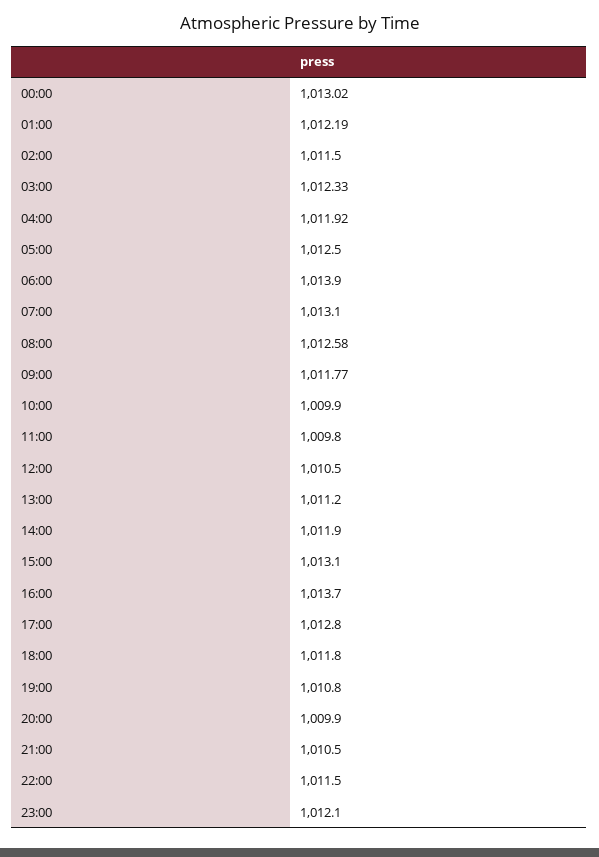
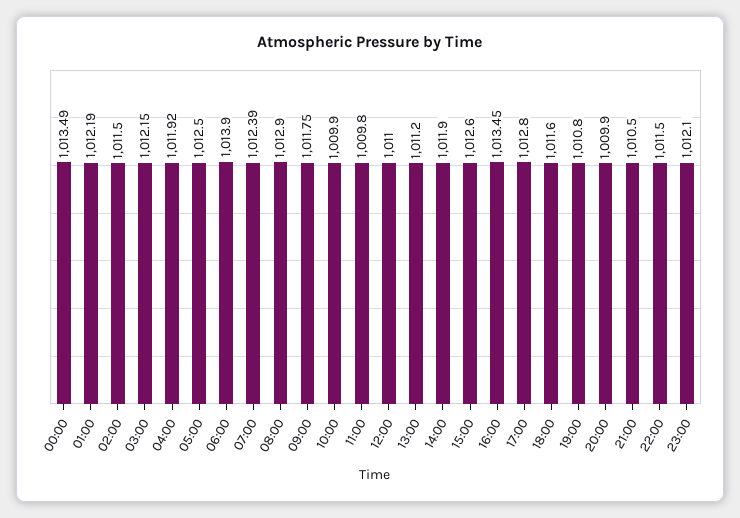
00:00: 1013.02 -> 1013.49
03:00: 1012.33 -> 1012.15
07:00: 1013.1 -> 1012.39
08:00: 1012.58 -> 1012.9
09:00: 1011.77 -> 1011.75
12:00: 1010.5 -> 1011
15:00: 1013.1 -> 1012.6
16:00: 1013.7 -> 1013.45
18:00: 1011.8 -> 1011.6

